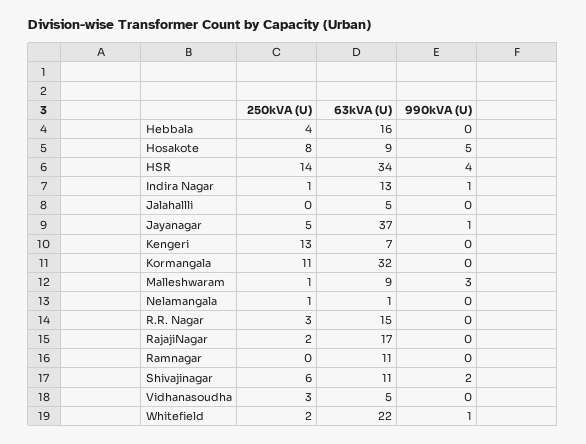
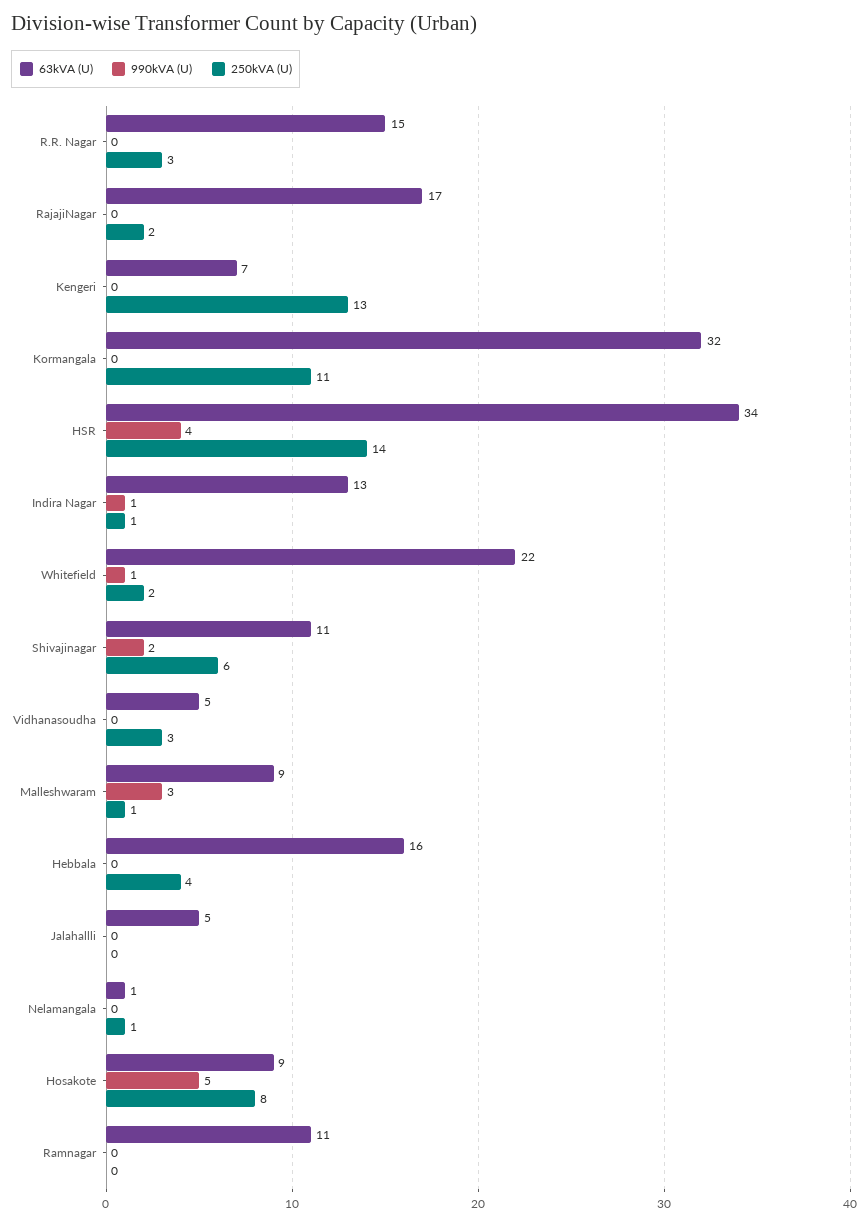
250kVA (U), Jayanagar: 5 -> none
63kVA (U), Jayanagar: 37 -> none
990kVA (U), Jayanagar: 1 -> none

